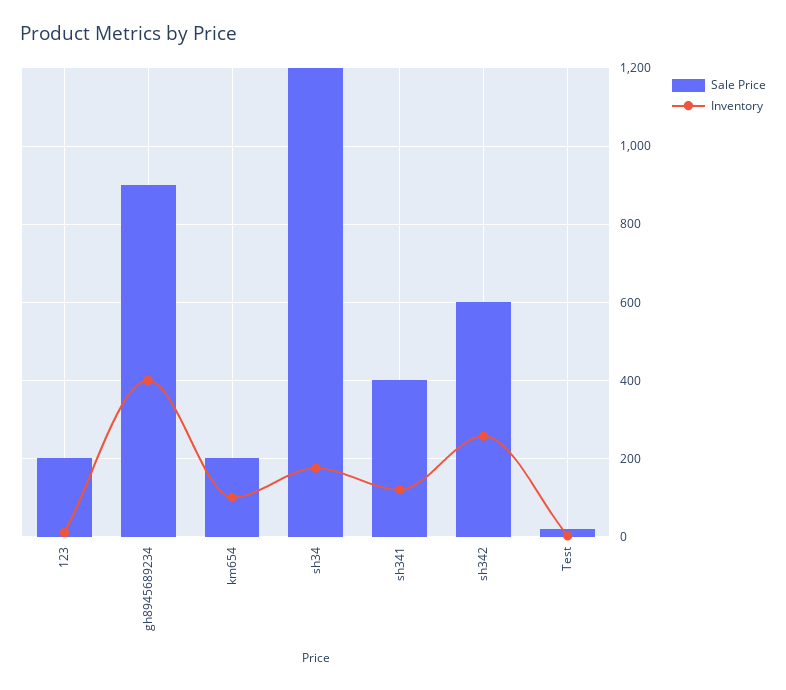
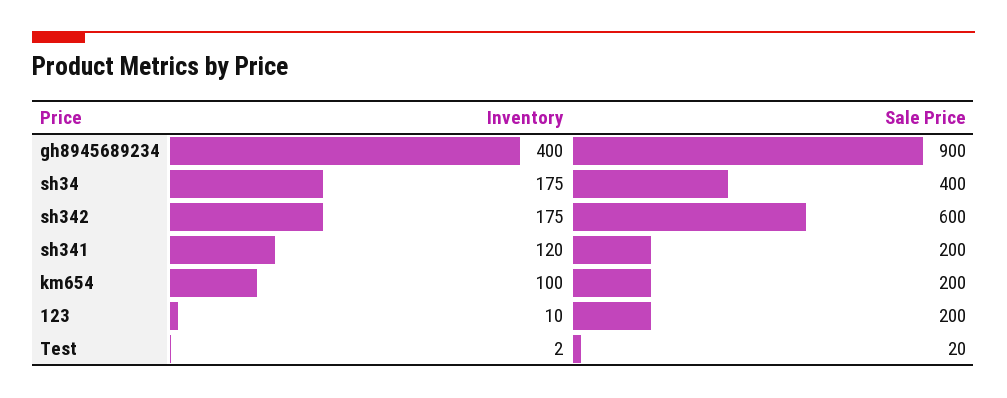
Sale Price, sh34: 1200 -> 400
Sale Price, sh341: 400 -> 200
Inventory, sh342: 260 -> 175

